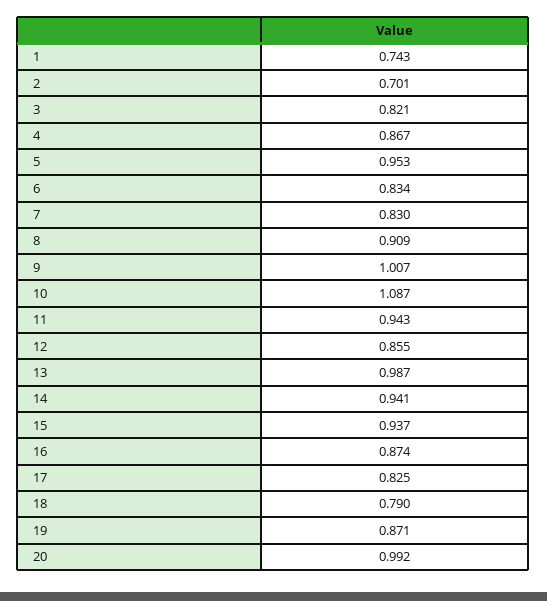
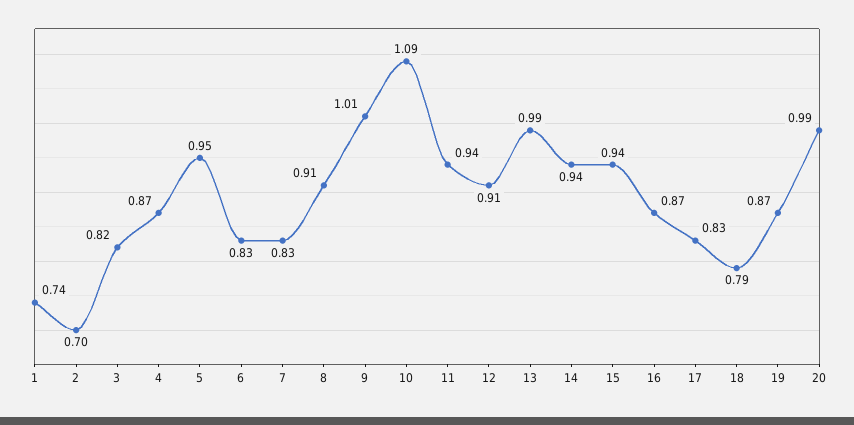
12: 0.855 -> 0.91

